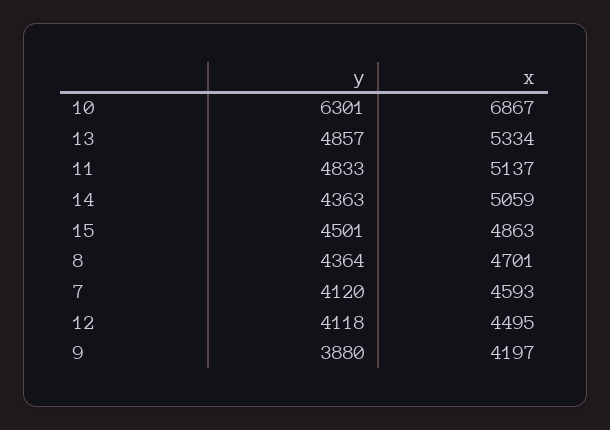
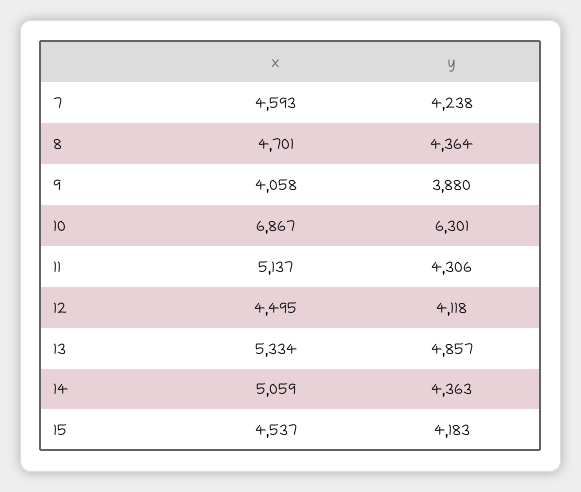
y, 11: 4833 -> 4306
y, 15: 4501 -> 4183
x, 15: 4863 -> 4537
y, 7: 4120 -> 4238
x, 9: 4197 -> 4058

